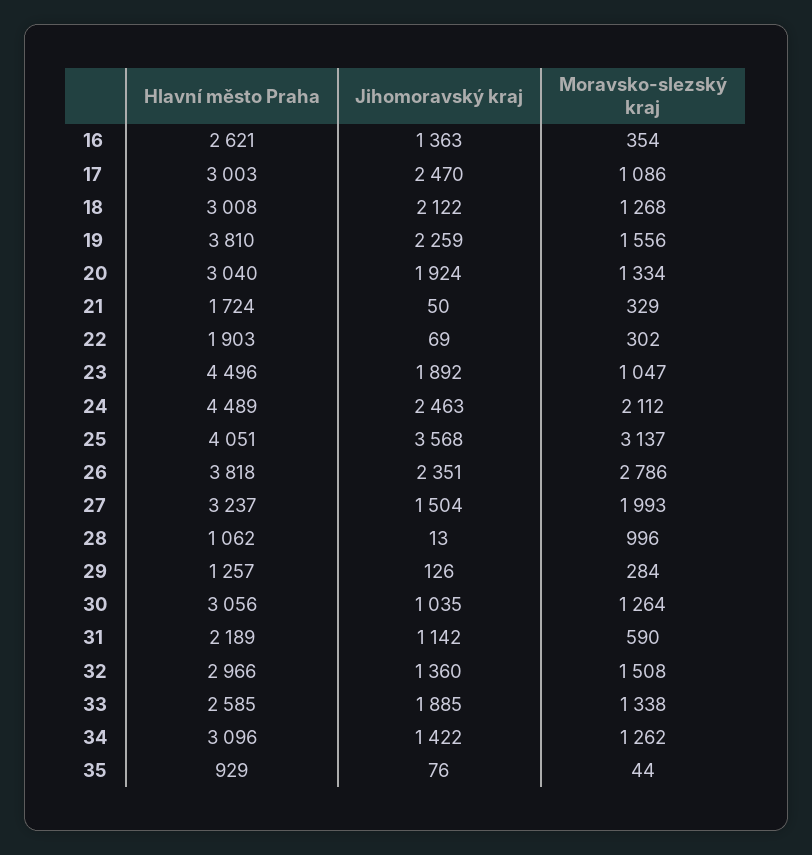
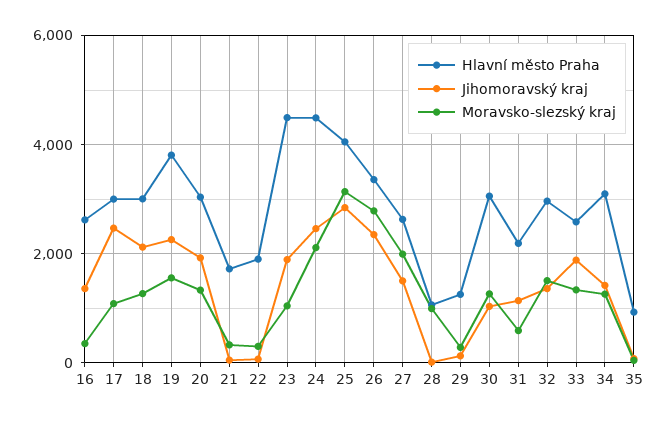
Jihomoravský kraj, 25: 3568 -> 2800
Hlavní město Praha, 26: 3818 -> 3400
Hlavní město Praha, 27: 3237 -> 2600

